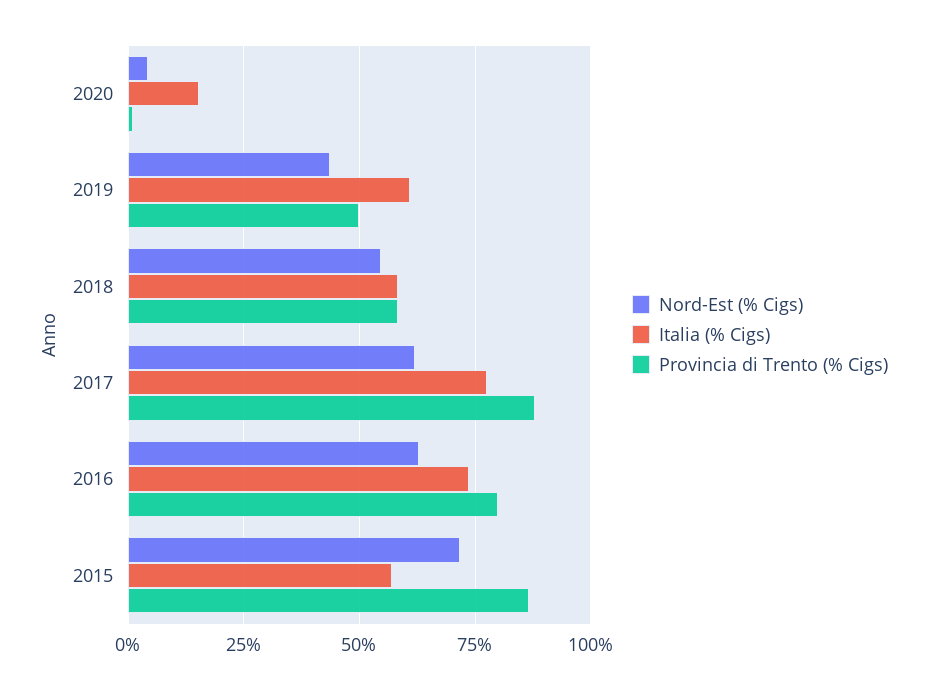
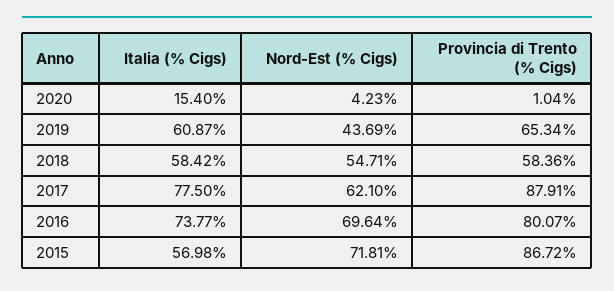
Provincia di Trento (% Cigs), 2019: 50 -> 65.34
Nord-Est (% Cigs), 2016: 62.5 -> 69.64

